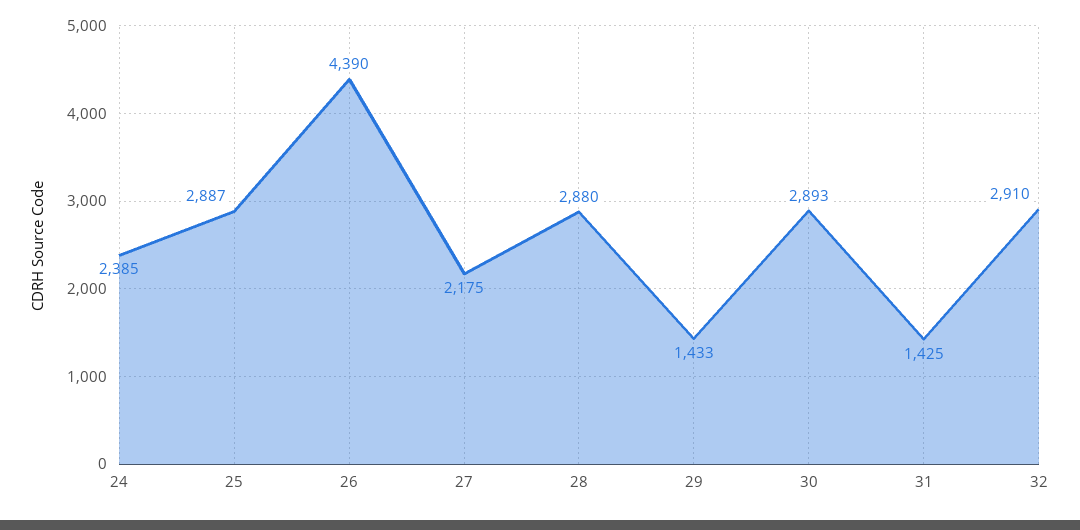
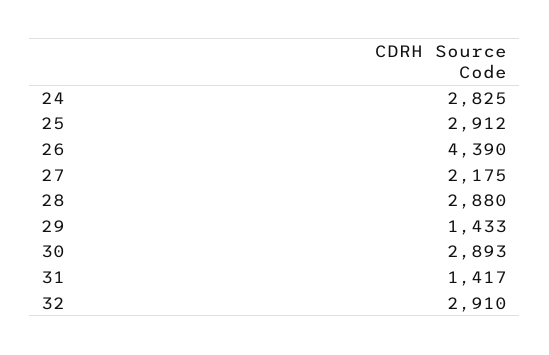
24: 2385 -> 2825
25: 2887 -> 2912
31: 1425 -> 1417

